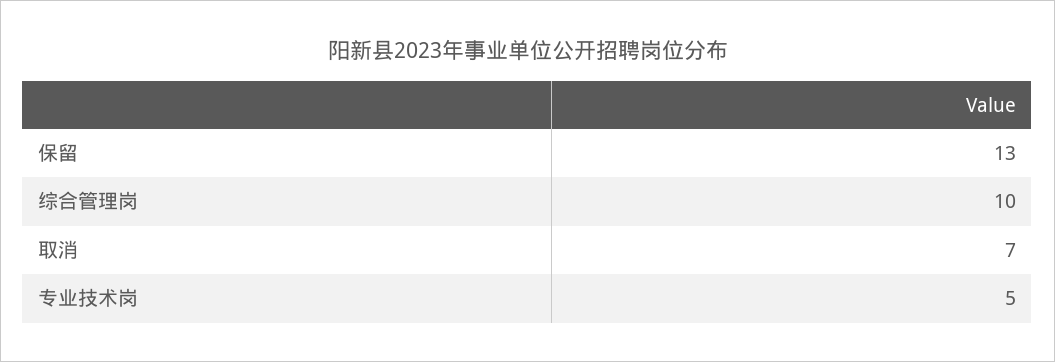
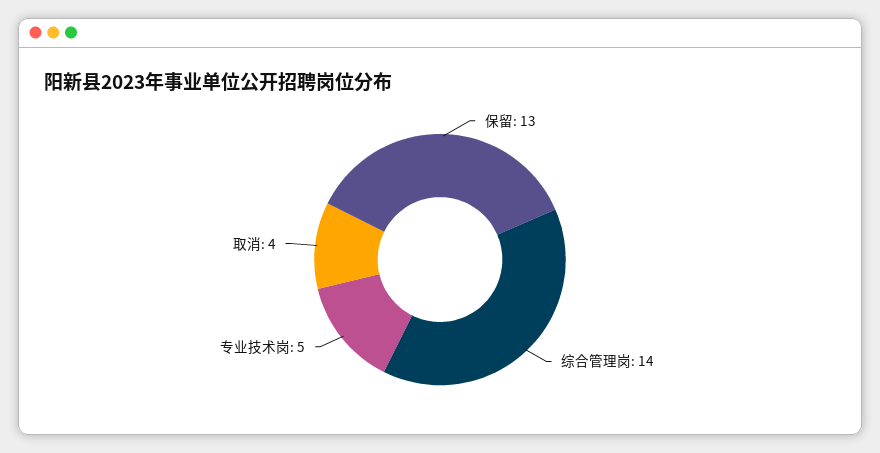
综合管理岗: 10 -> 14
取消: 7 -> 4

